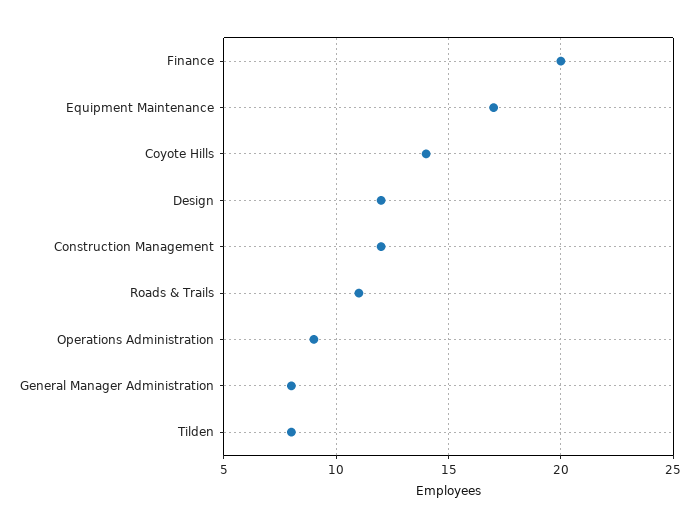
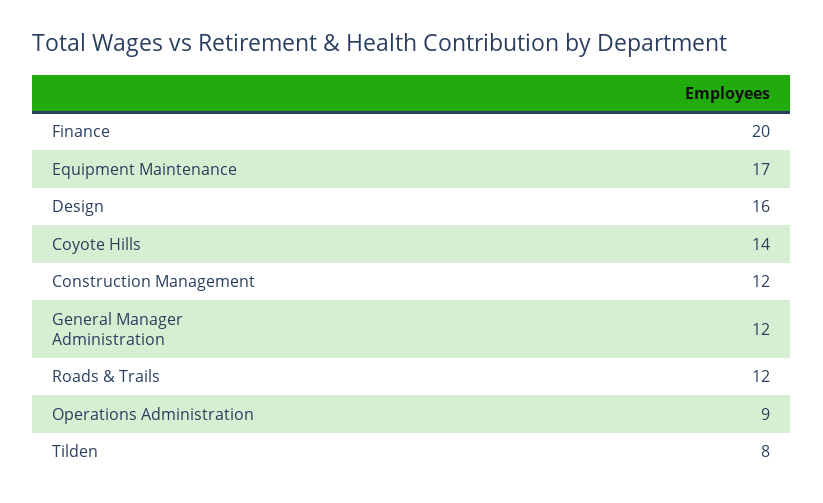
Design: 12 -> 16
Roads & Trails: 11 -> 12
General Manager Administration: 8 -> 12

